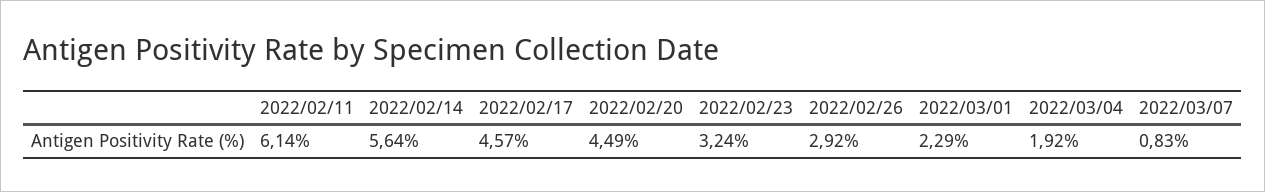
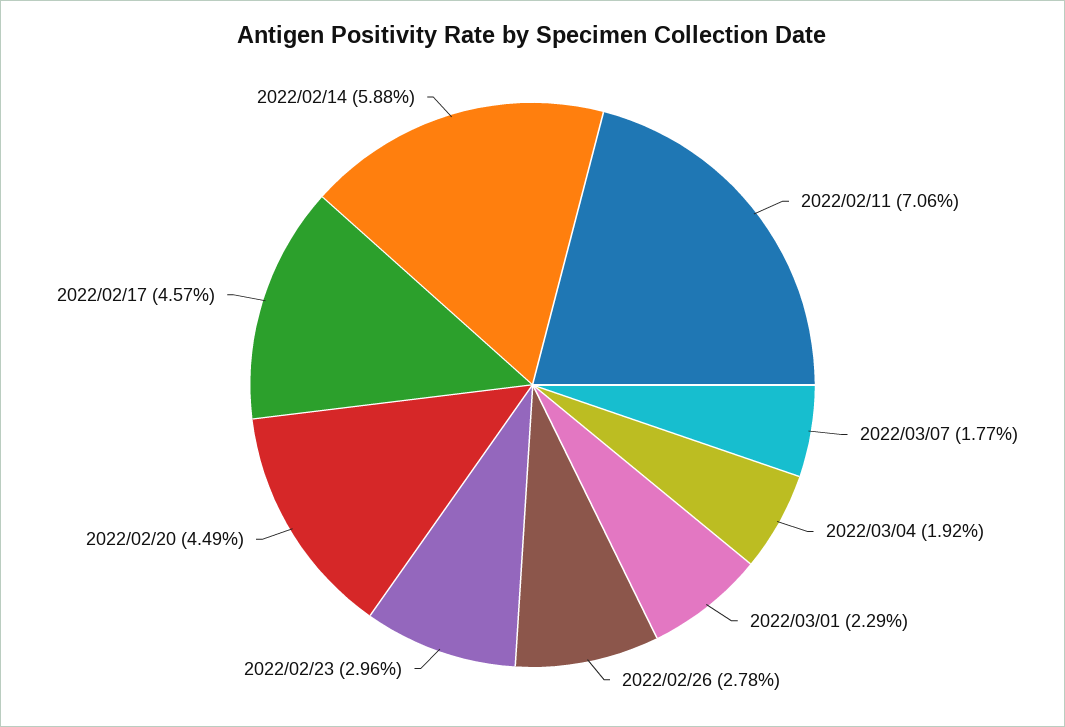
2022/02/11: 6.14 -> 7.06
2022/02/14: 5.64 -> 5.88
2022/02/23: 3.24 -> 2.96
2022/02/26: 2.92 -> 2.78
2022/03/07: 0.83 -> 1.77

